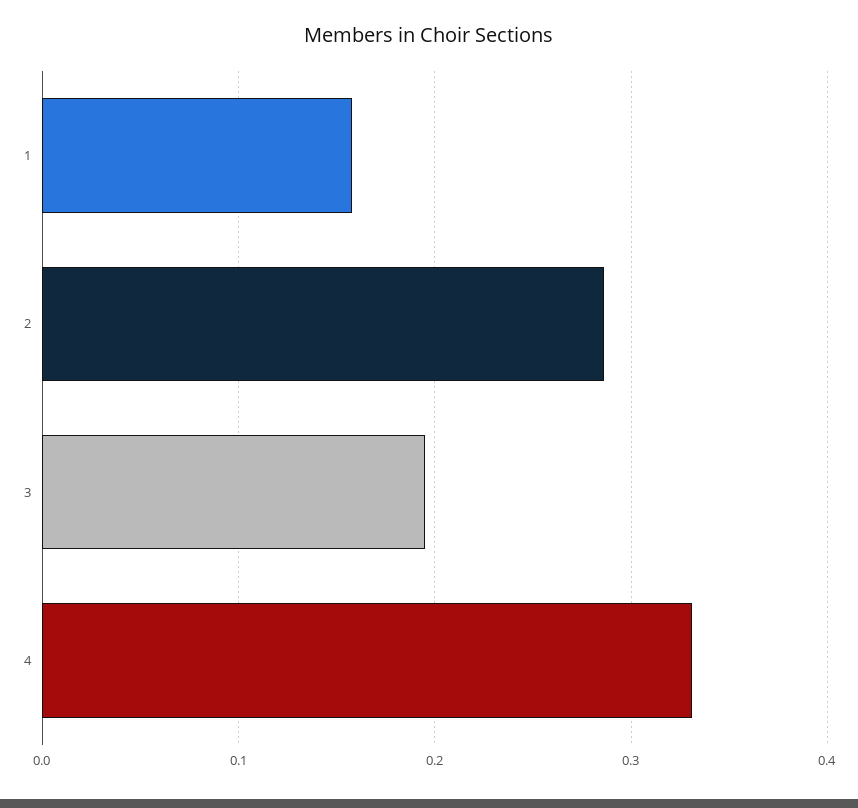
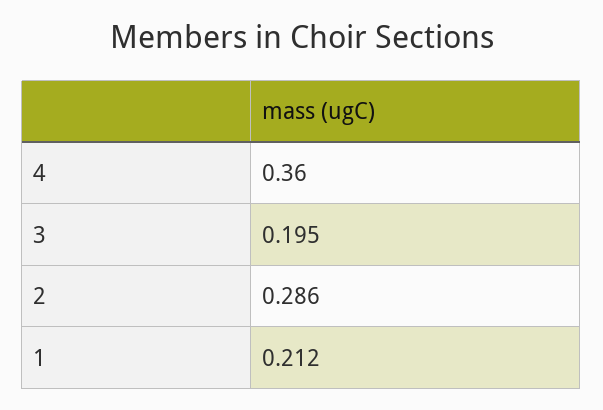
1: 0.16 -> 0.212
4: 0.33 -> 0.36

